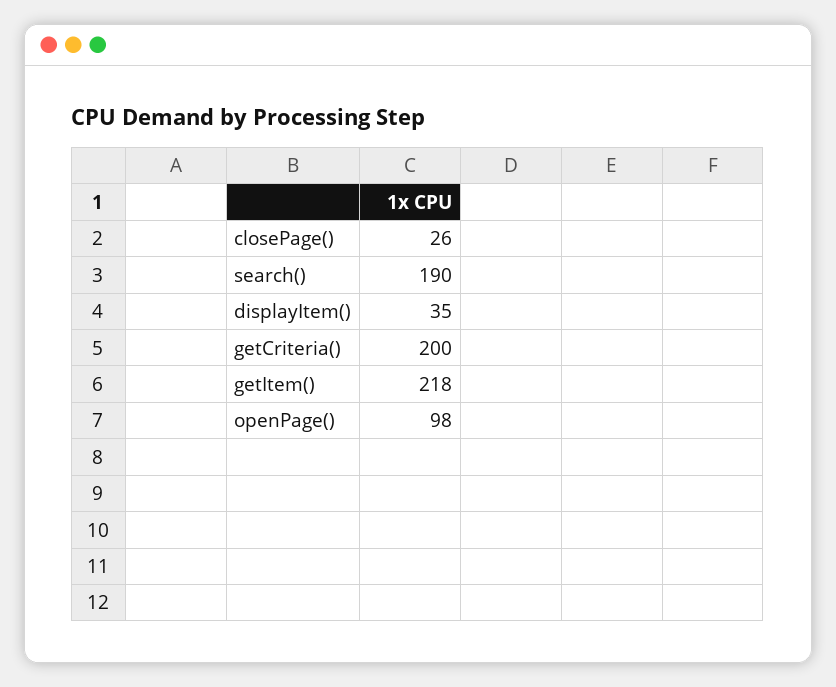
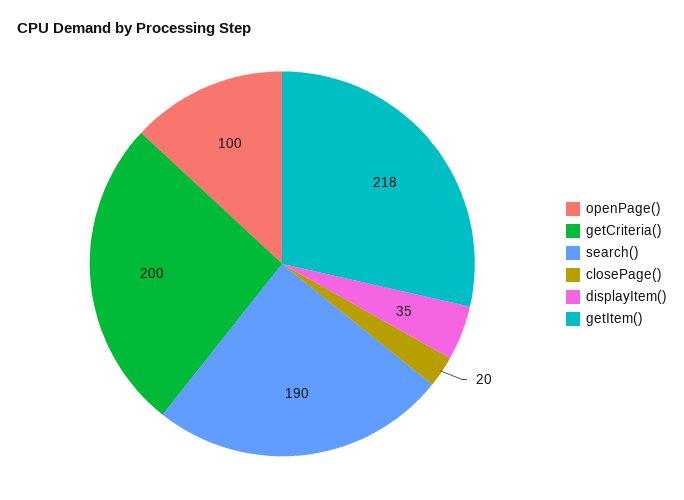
closePage(): 26 -> 20
openPage(): 98 -> 100

